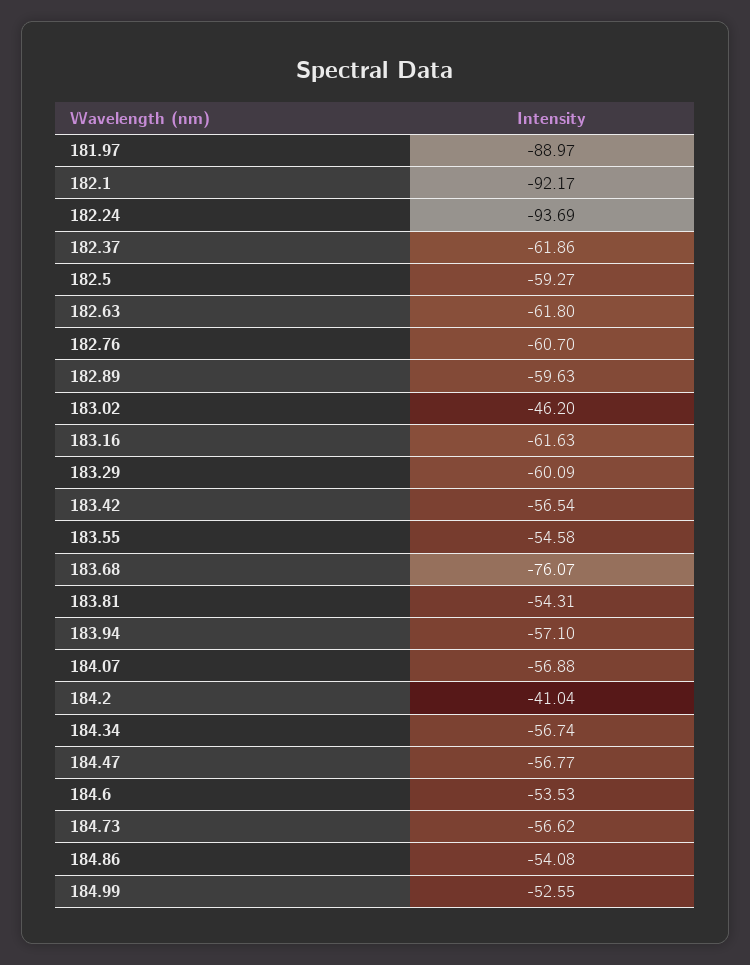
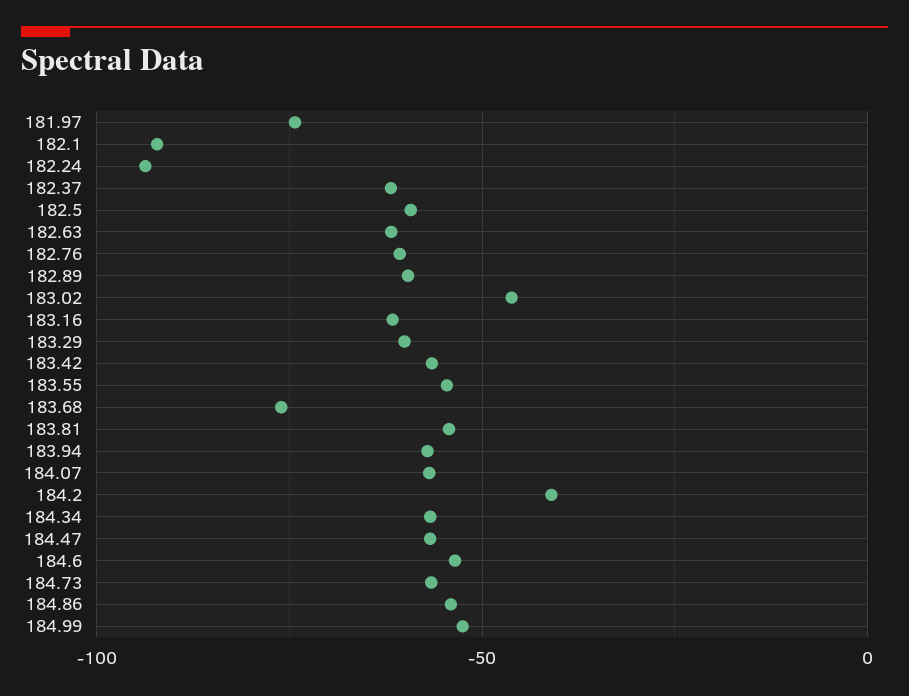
181.97: -88.97 -> -75

